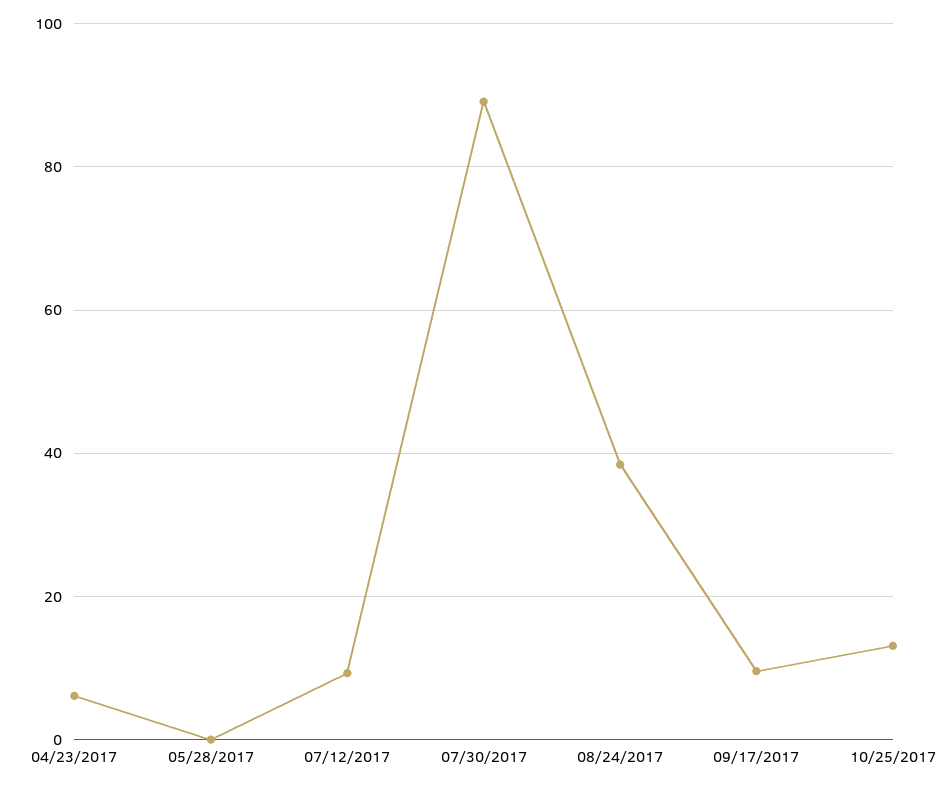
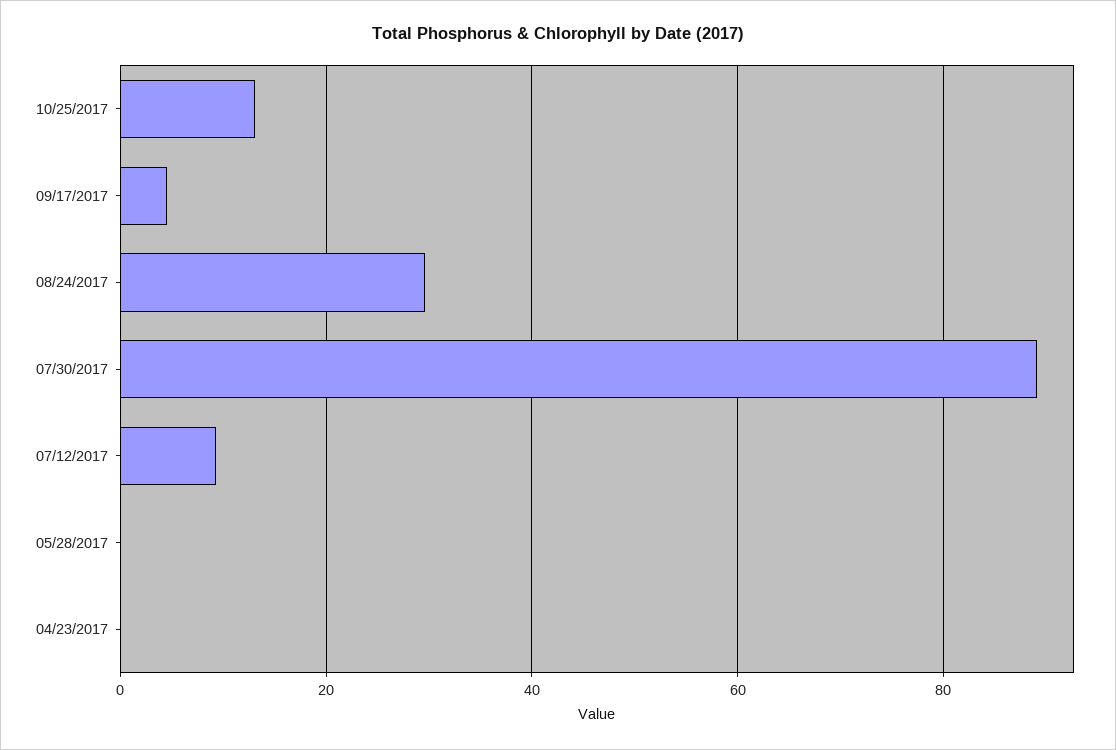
04/23/2017: 6 -> 0
08/24/2017: 38 -> 30
09/17/2017: 10 -> 4

